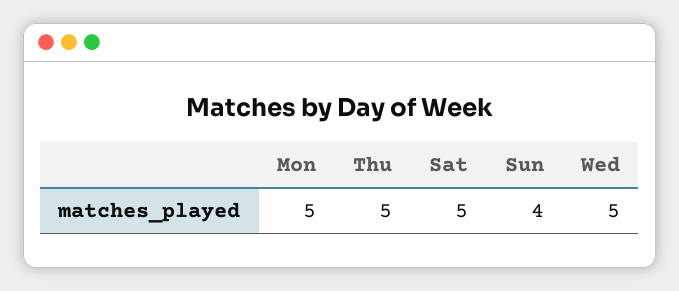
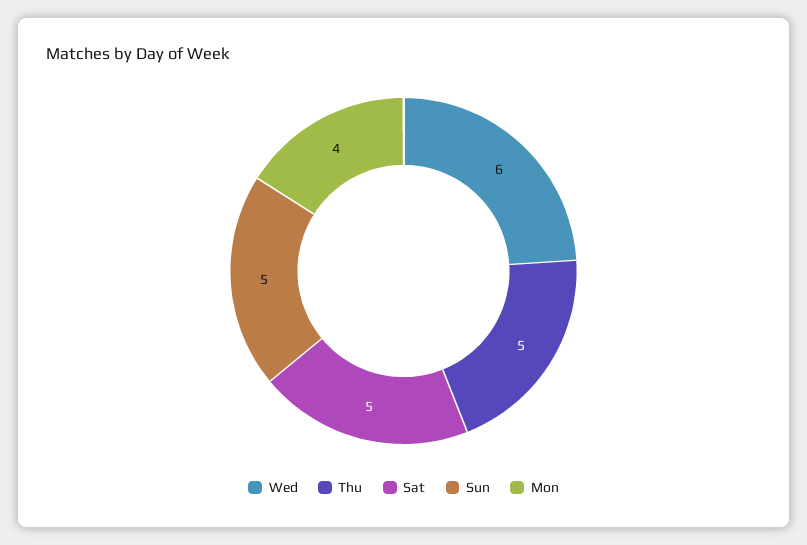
Mon: 5 -> 4
Sun: 4 -> 5
Wed: 5 -> 6

